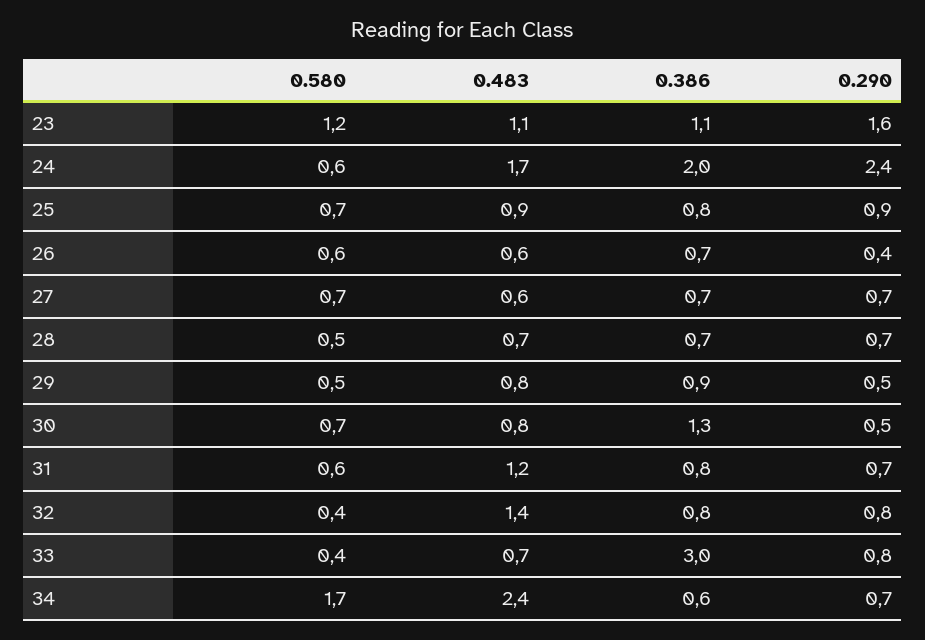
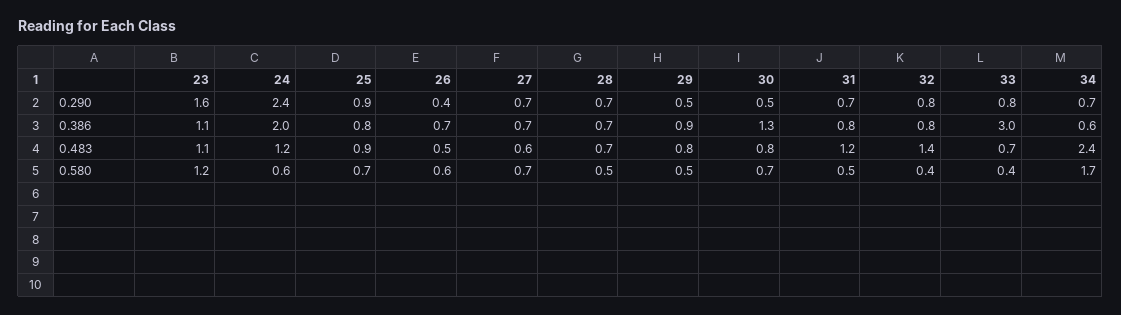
0.483, 24: 1.7 -> 1.2
0.483, 26: 0.6 -> 0.5
0.580, 31: 0.6 -> 0.5

